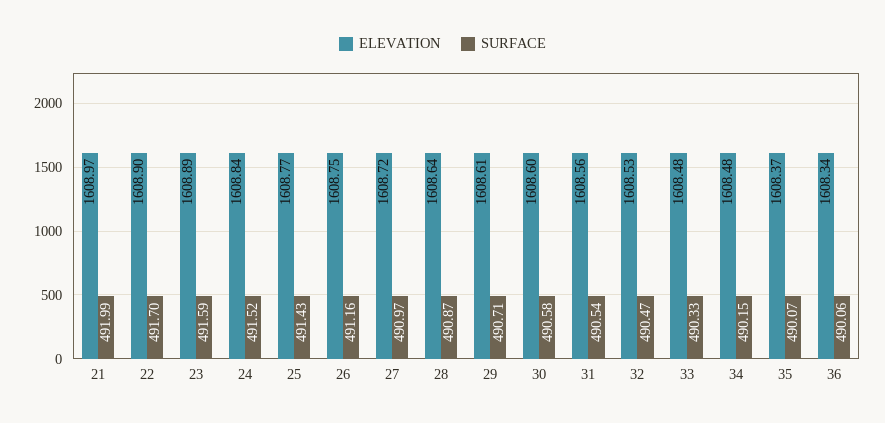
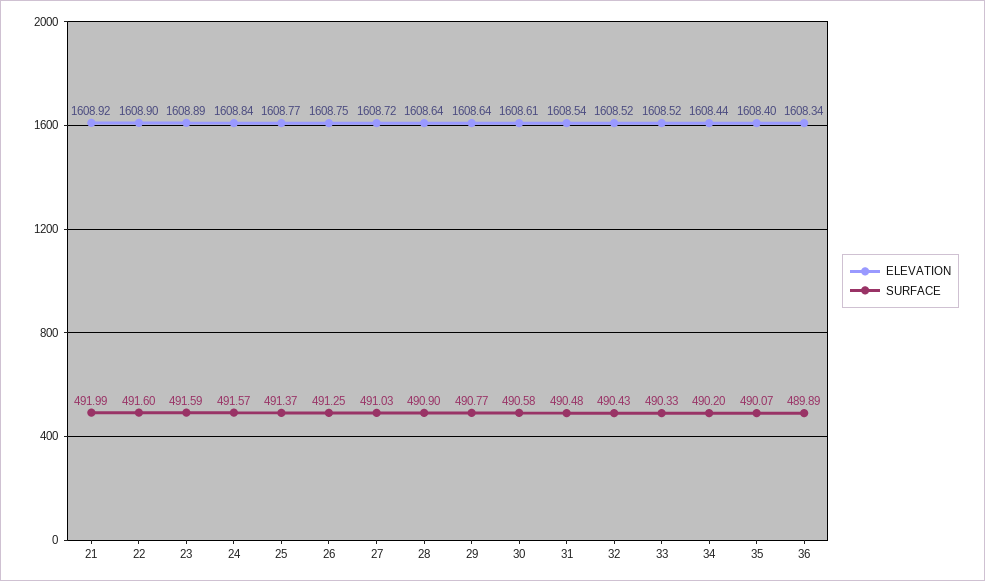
ELEVATION, 21: 1608.97 -> 1608.92
SURFACE, 22: 491.7 -> 491.6
SURFACE, 24: 491.52 -> 491.57
SURFACE, 25: 491.43 -> 491.37
SURFACE, 26: 491.16 -> 491.25
SURFACE, 27: 490.97 -> 491.03
SURFACE, 28: 490.87 -> 490.9
ELEVATION, 29: 1608.61 -> 1608.64
SURFACE, 29: 490.71 -> 490.77
ELEVATION, 30: 1608.6 -> 1608.61
ELEVATION, 31: 1608.56 -> 1608.54
SURFACE, 31: 490.54 -> 490.48
ELEVATION, 32: 1608.53 -> 1608.52
SURFACE, 32: 490.47 -> 490.43
ELEVATION, 33: 1608.48 -> 1608.52
ELEVATION, 34: 1608.48 -> 1608.44
SURFACE, 34: 490.15 -> 490.2
ELEVATION, 35: 1608.37 -> 1608.4
SURFACE, 36: 490.06 -> 489.89

